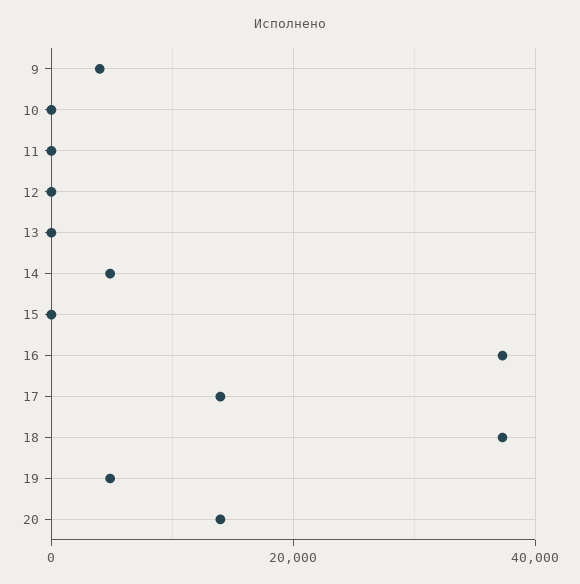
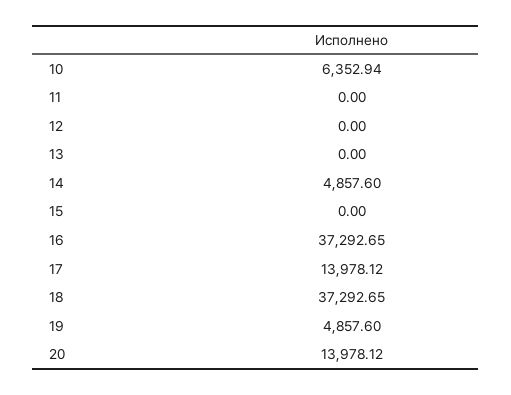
9: 4000 -> none
10: 0 -> 6352.94

